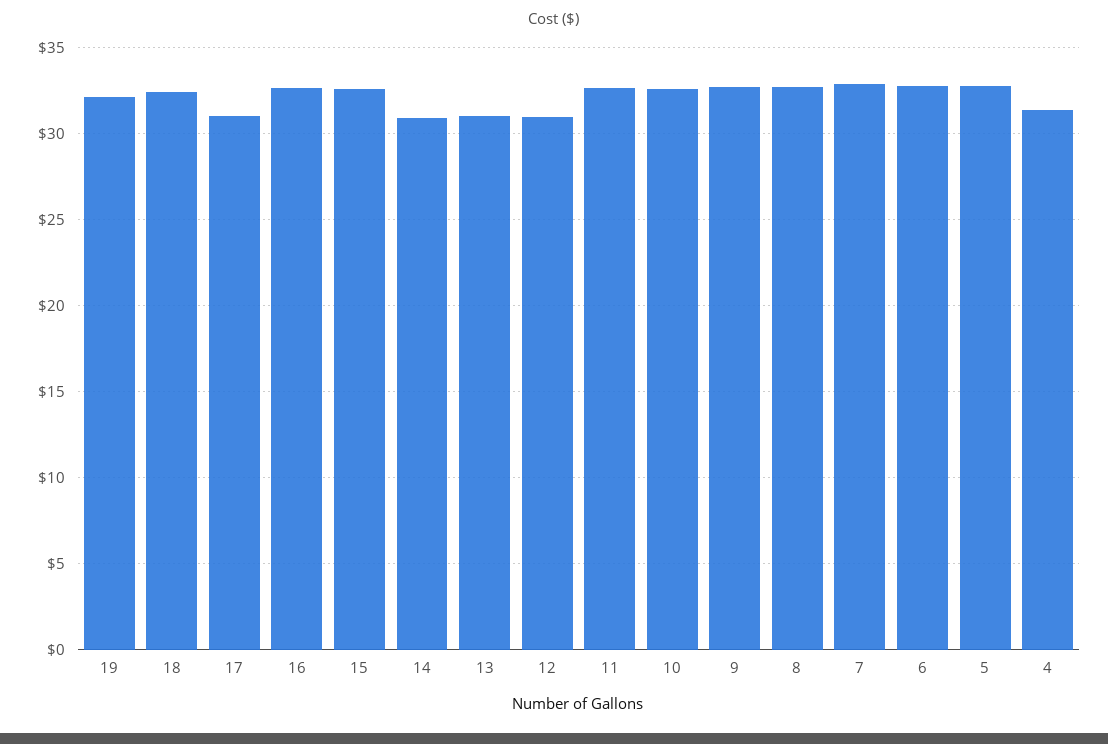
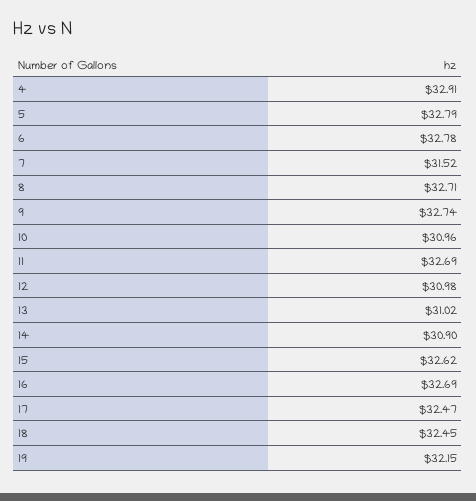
17: 31 -> 32.47
10: 32.5 -> 30.96
7: 33 -> 31.52
4: 31.5 -> 32.91

